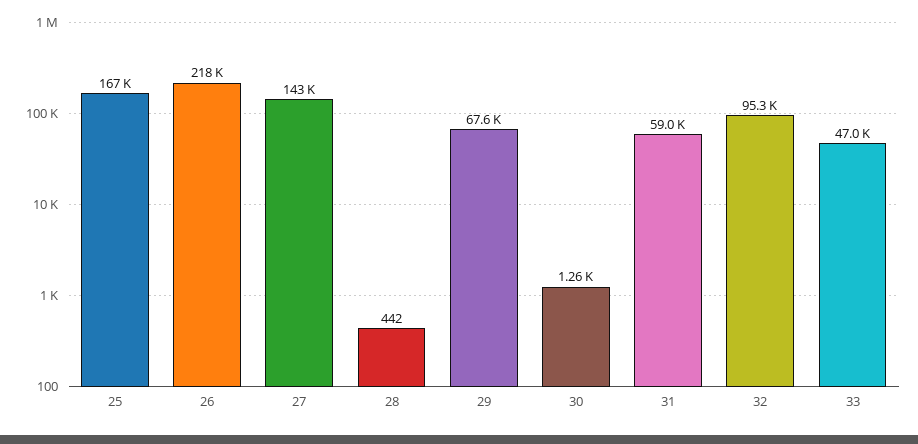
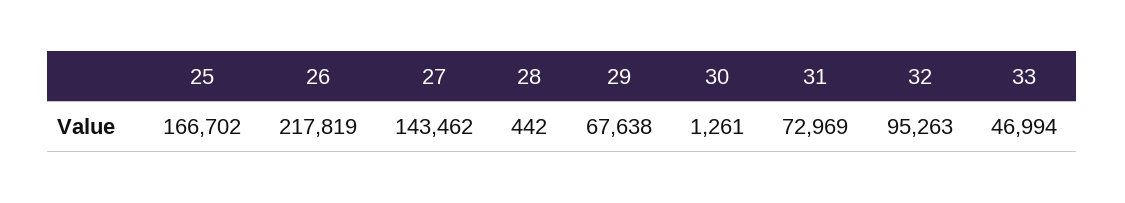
31: 59000 -> 72969

